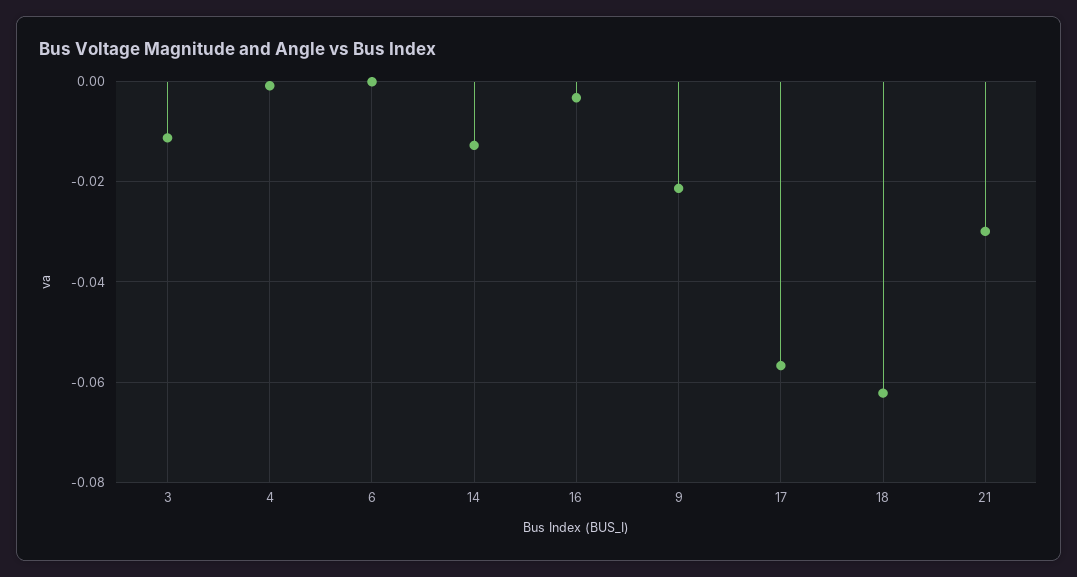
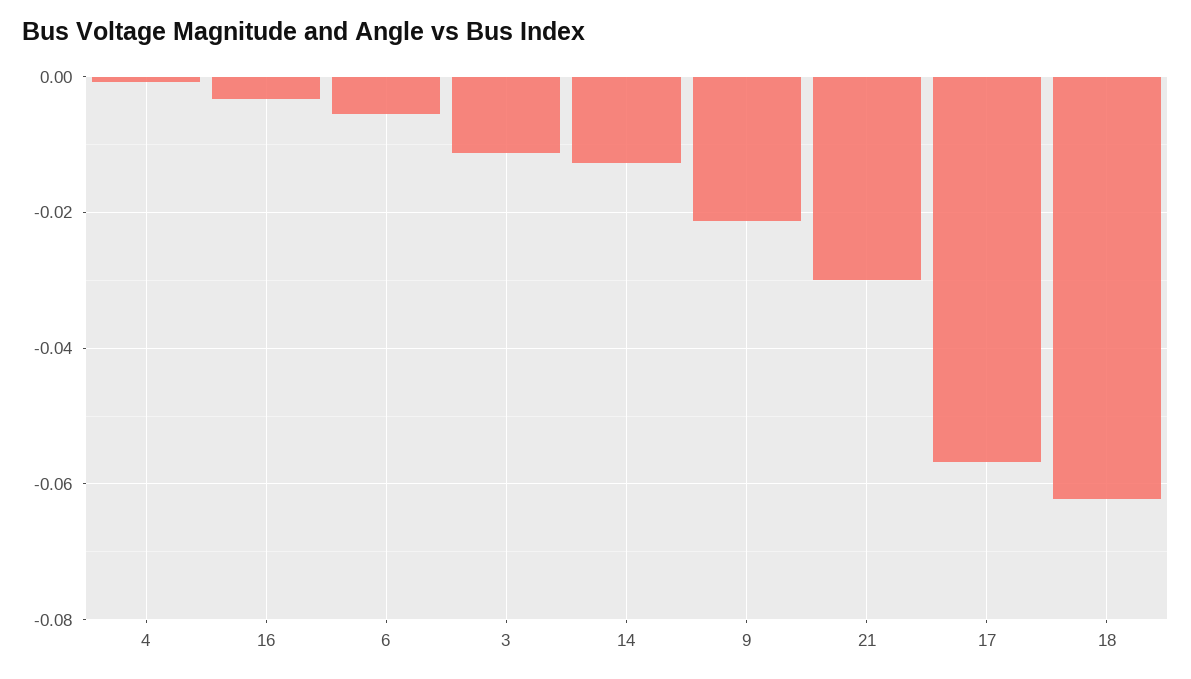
6: 0 -> -0.006

